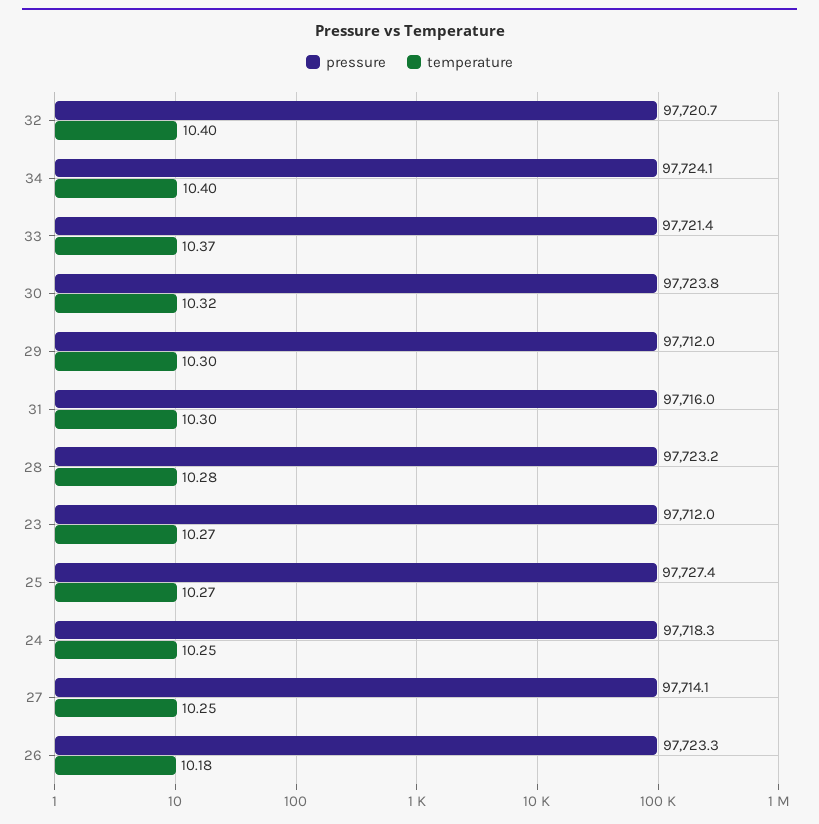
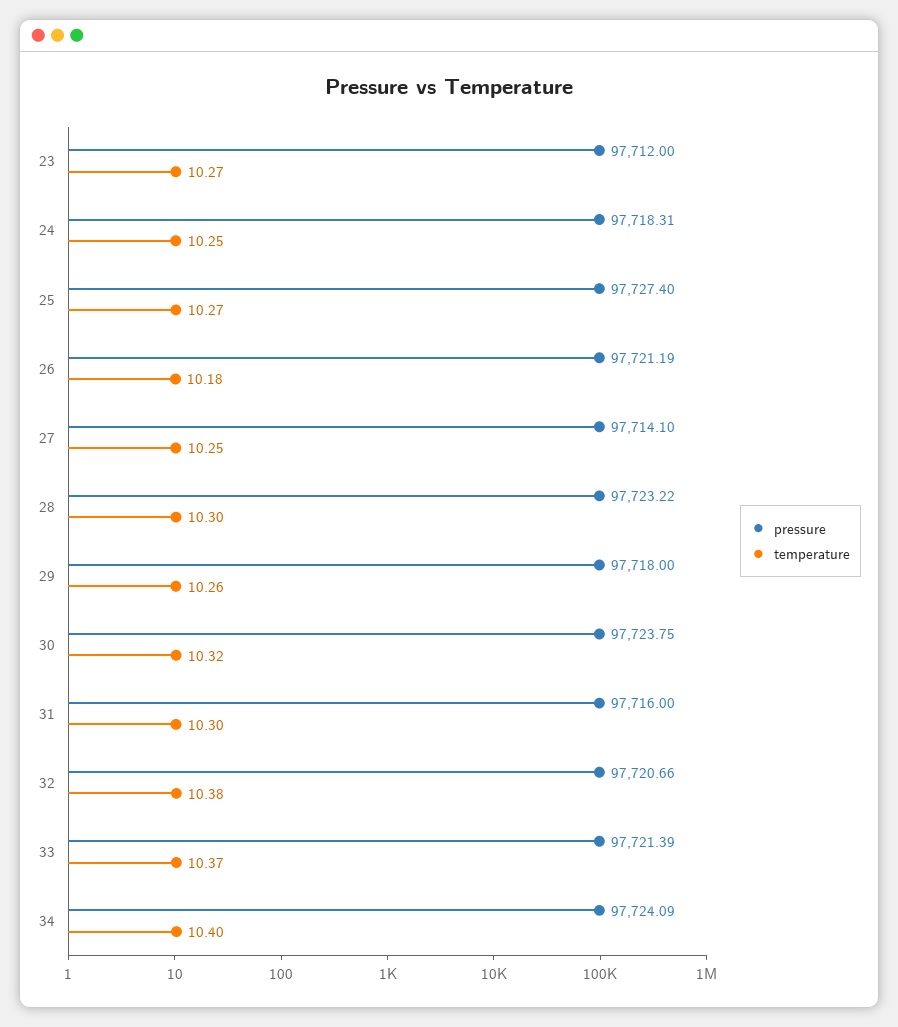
temperature, 32: 10.4 -> 10.38
pressure, 29: 97712 -> 97718
temperature, 29: 10.3 -> 10.26
temperature, 28: 10.28 -> 10.3
pressure, 26: 97723.3 -> 97721.19

